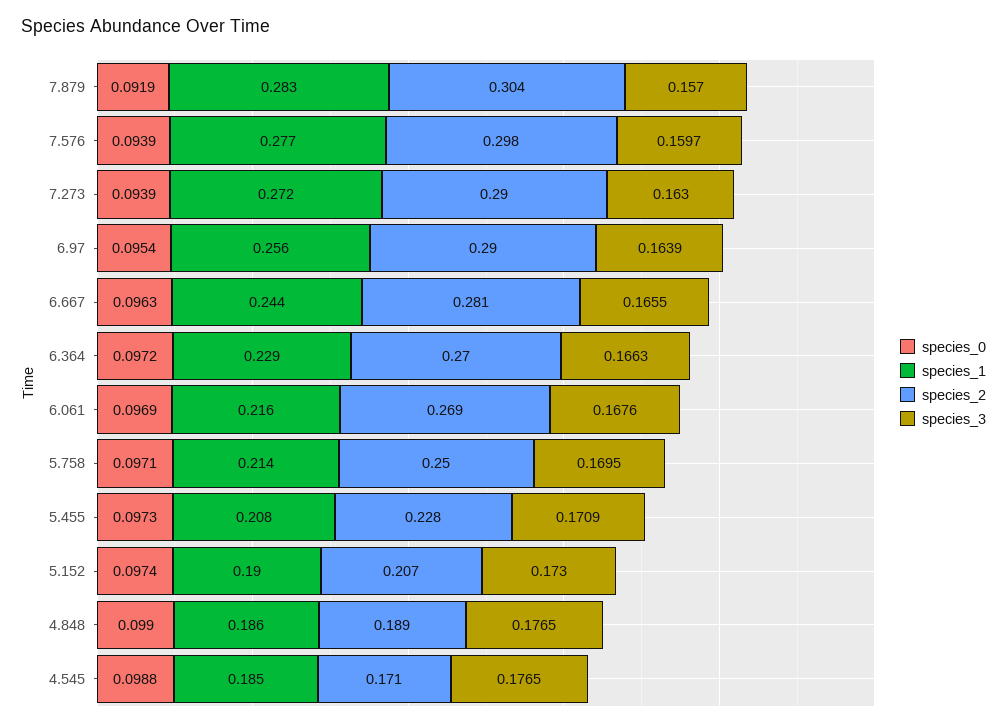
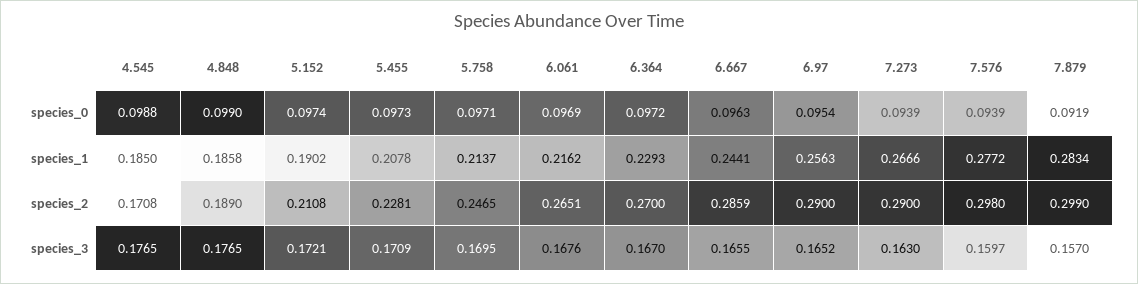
species_2, 7.879: 0.304 -> 0.299
species_1, 7.273: 0.272 -> 0.2666
species_3, 6.97: 0.1639 -> 0.1652
species_2, 6.667: 0.281 -> 0.2859
species_3, 6.364: 0.1663 -> 0.167
species_2, 6.061: 0.269 -> 0.2651
species_2, 5.758: 0.25 -> 0.2465
species_2, 5.152: 0.207 -> 0.2108
species_3, 5.152: 0.173 -> 0.1721

